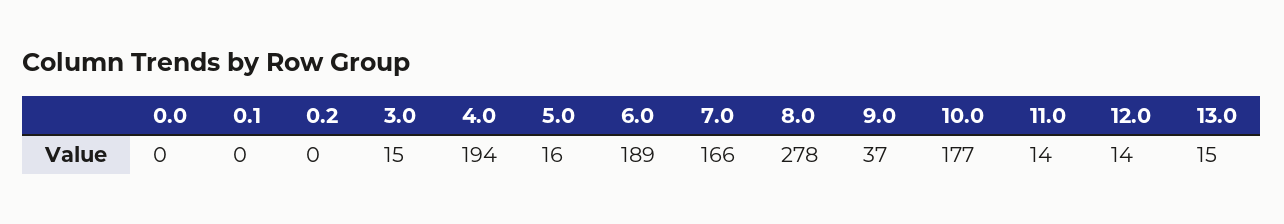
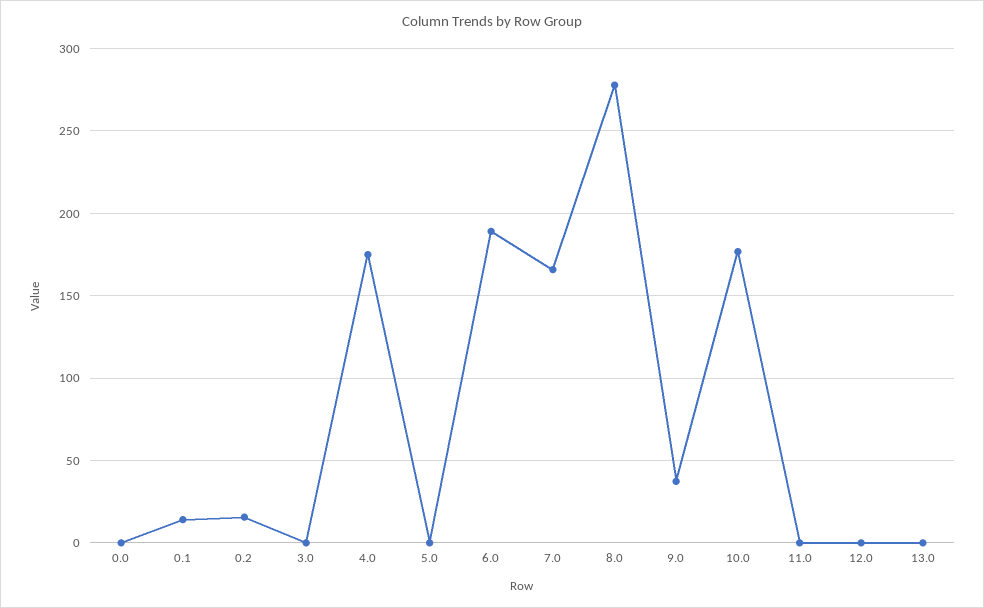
0.1: 0 -> 15
0.2: 0 -> 15
3.0: 15 -> 0
4.0: 194 -> 175
5.0: 16 -> 0
11.0: 14 -> 0
12.0: 14 -> 0
13.0: 15 -> 0

